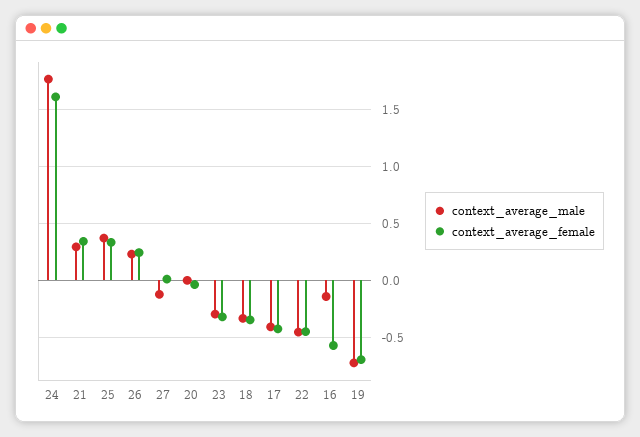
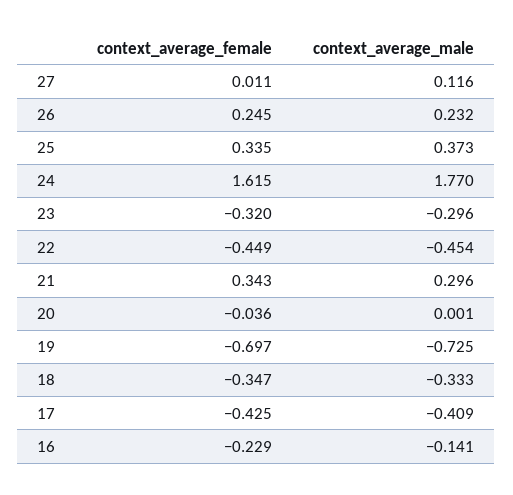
context_average_male, 27: -0.1 -> 0.116
context_average_female, 16: -0.6 -> -0.229

